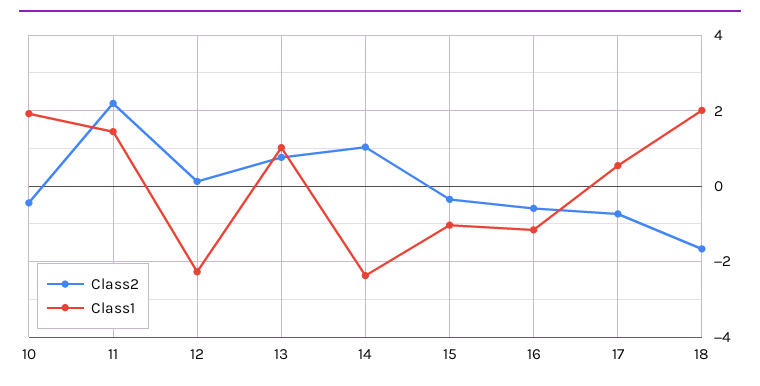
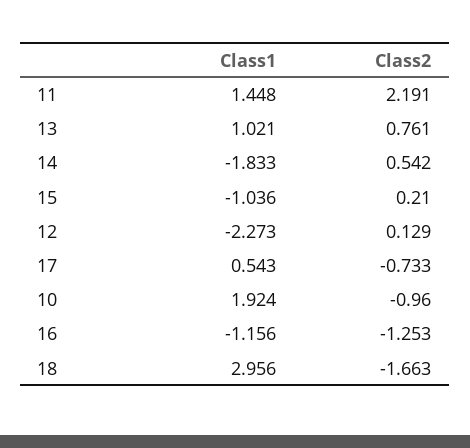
Class2, 10: -0.4 -> -0.96
Class2, 14: 1 -> 0.542
Class1, 14: -2.4 -> -1.833
Class2, 15: -0.4 -> 0.21
Class2, 16: -0.6 -> -1.253
Class1, 18: 2 -> 2.956

